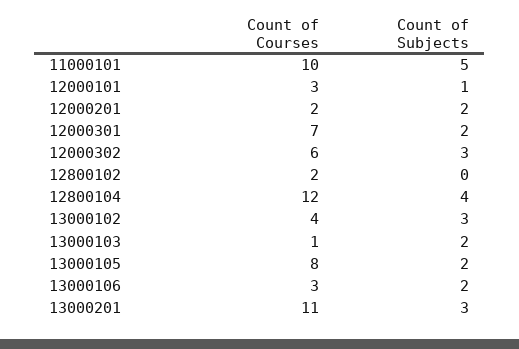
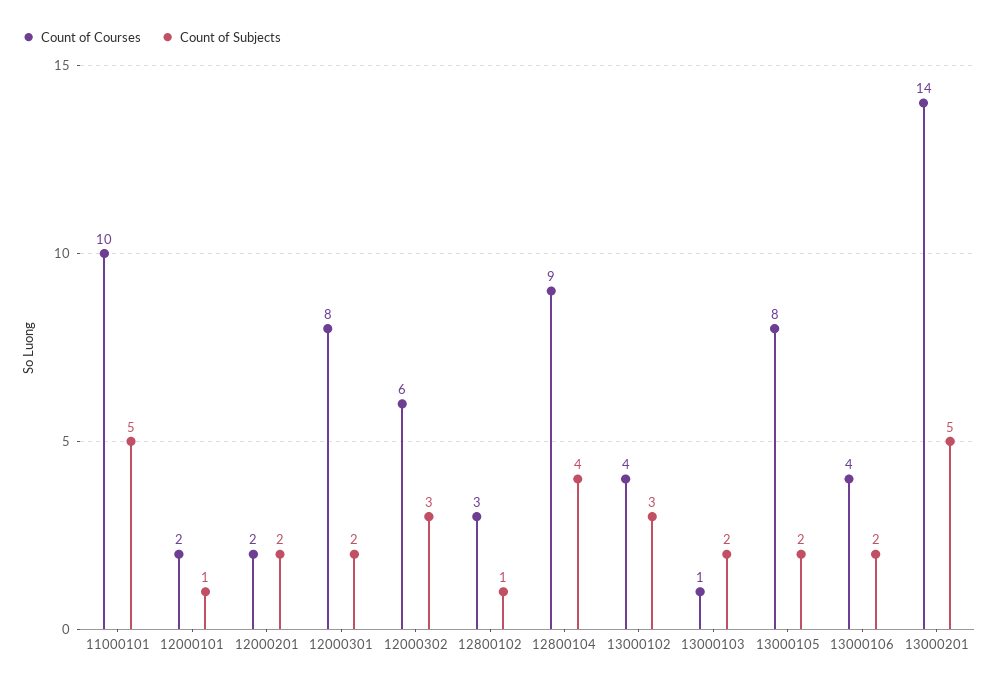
Count of Courses, 12000101: 3 -> 2
Count of Courses, 12000301: 7 -> 8
Count of Courses, 12800102: 2 -> 3
Count of Subjects, 12800102: 0 -> 1
Count of Courses, 12800104: 12 -> 9
Count of Courses, 13000106: 3 -> 4
Count of Courses, 13000201: 11 -> 14
Count of Subjects, 13000201: 3 -> 5

